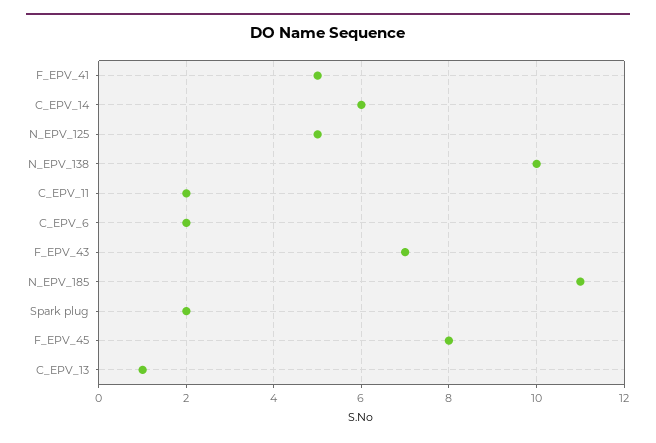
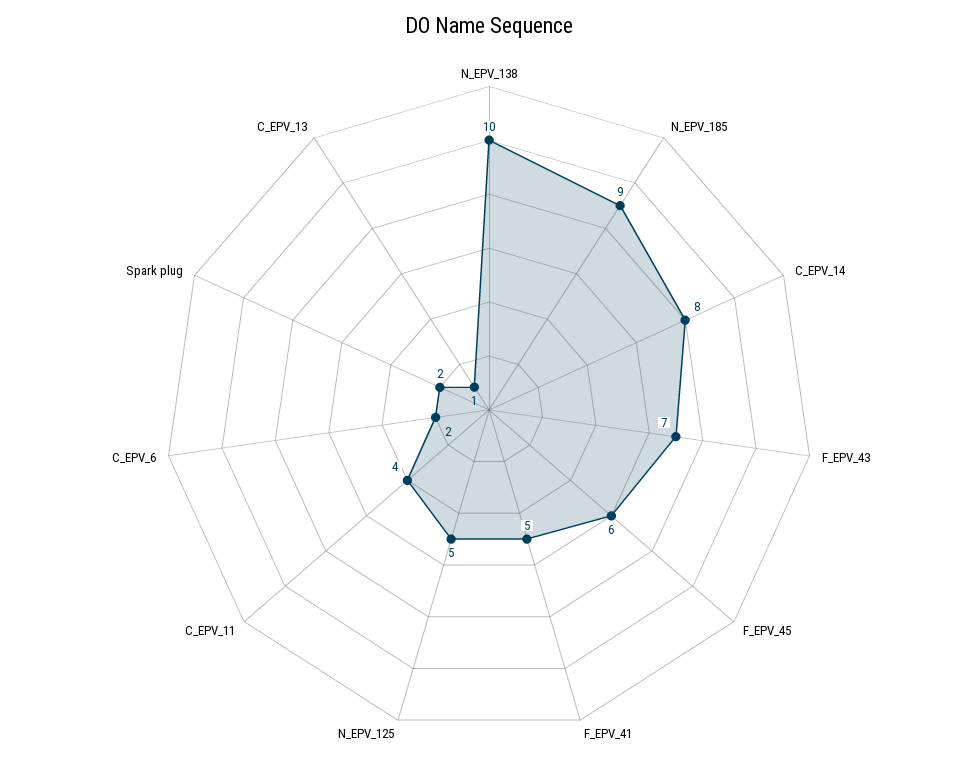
C_EPV_14: 6 -> 8
C_EPV_11: 2 -> 4
N_EPV_185: 11 -> 9
F_EPV_45: 8 -> 6

